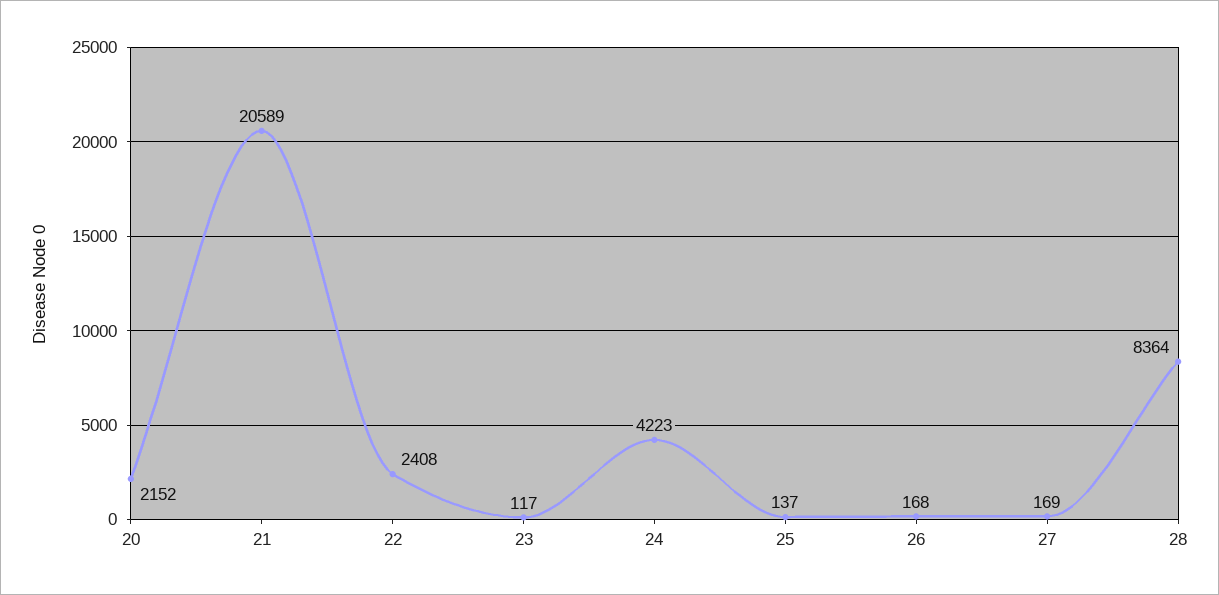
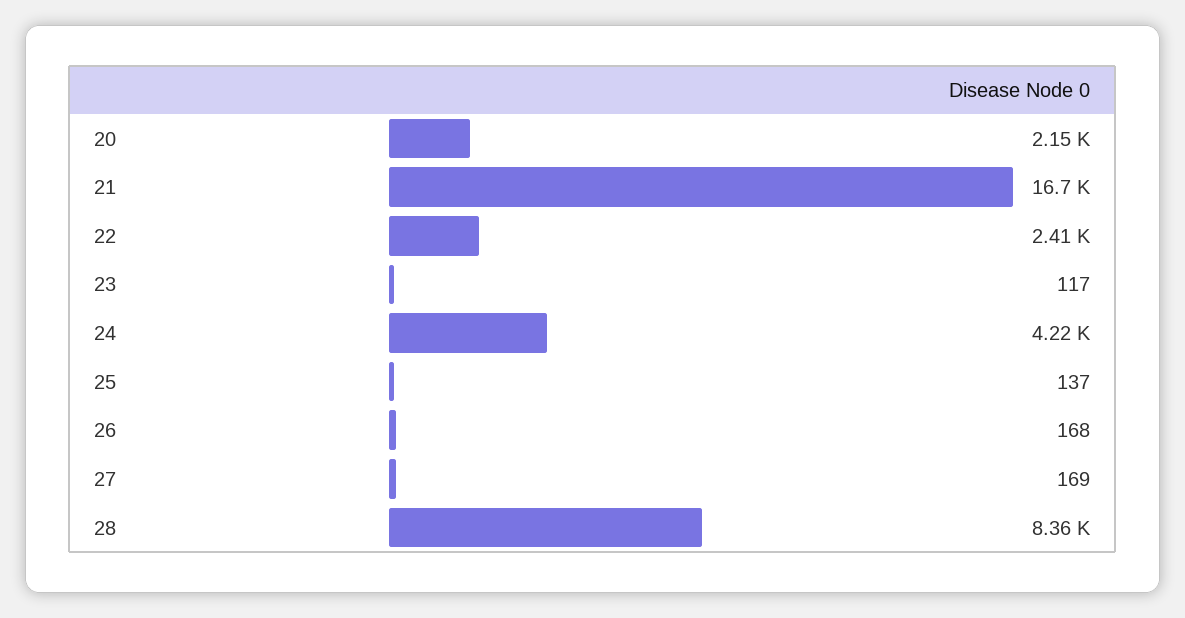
21: 20589 -> 16700

